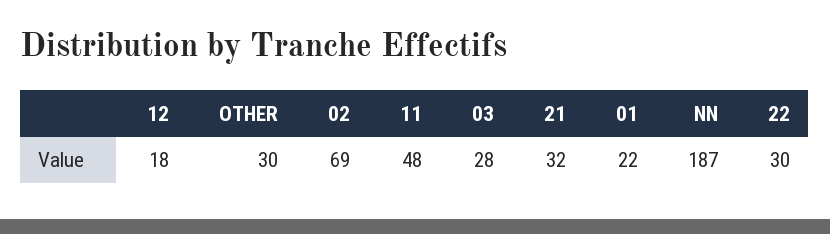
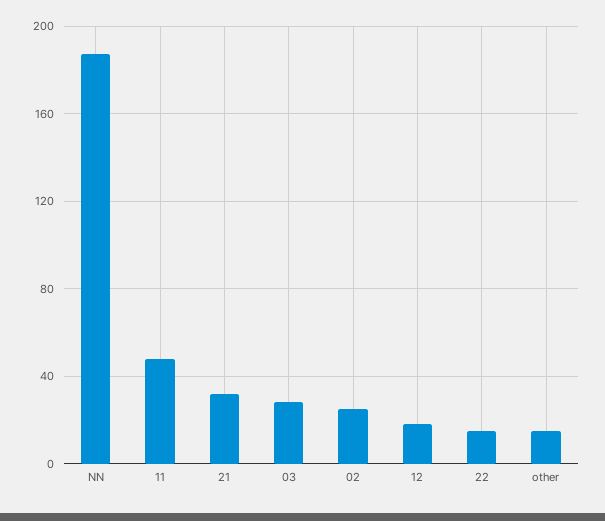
OTHER: 30 -> 15
02: 69 -> 25
01: 22 -> none
22: 30 -> 15

